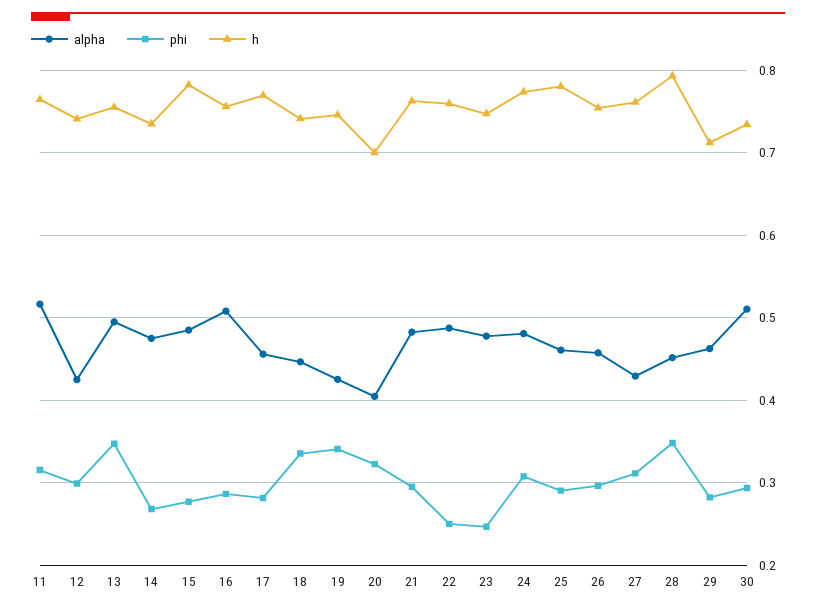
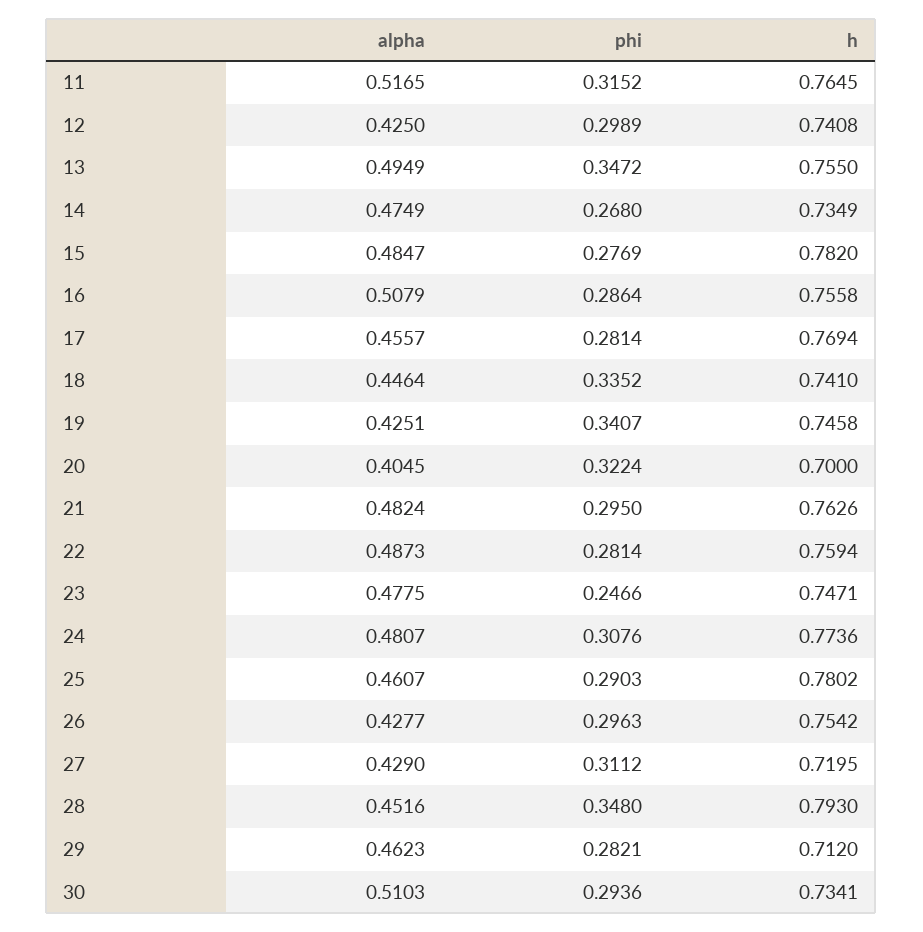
phi, 22: 0.25 -> 0.2814
alpha, 26: 0.46 -> 0.4277
h, 27: 0.76 -> 0.7195

